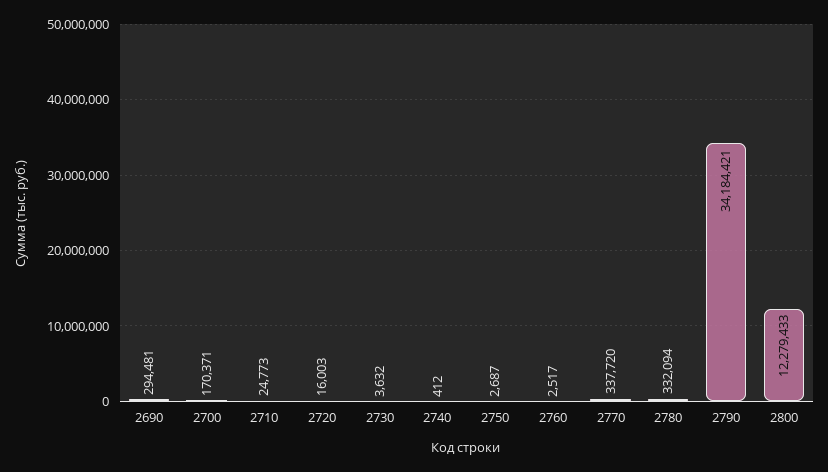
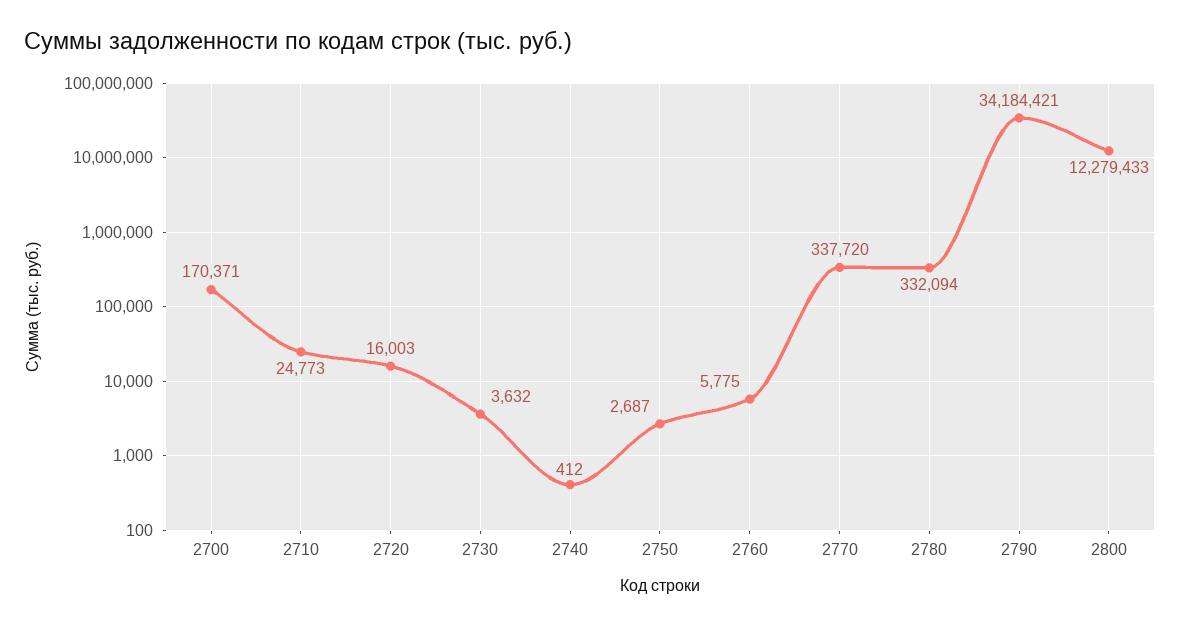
2690: 294481 -> none
2760: 2517 -> 5775

